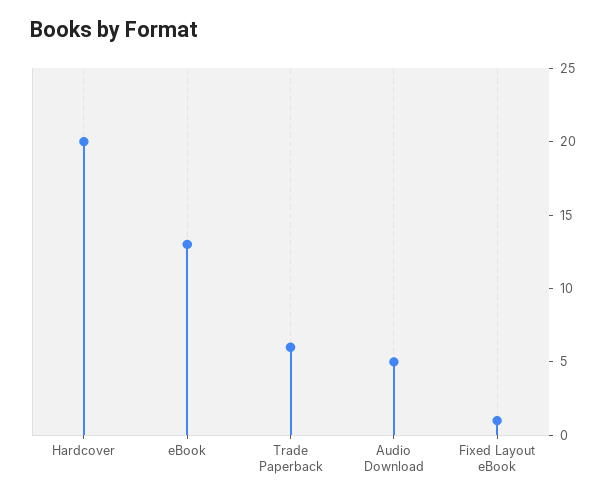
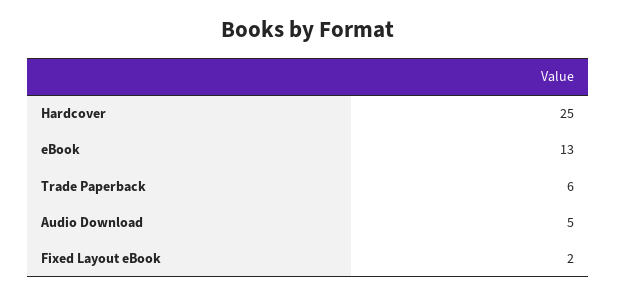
Hardcover: 20 -> 25
Fixed Layout eBook: 1 -> 2

